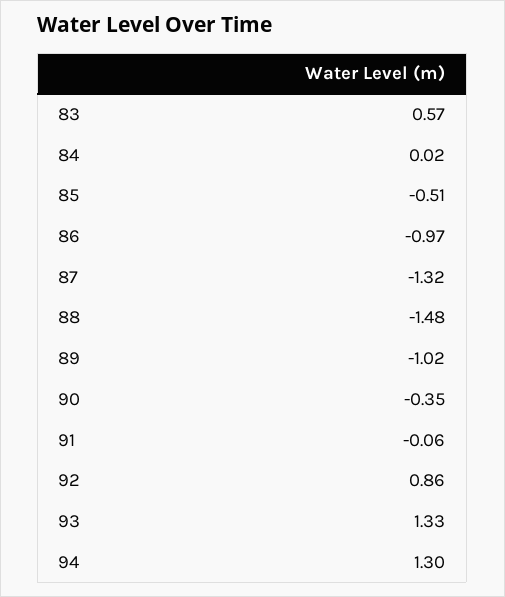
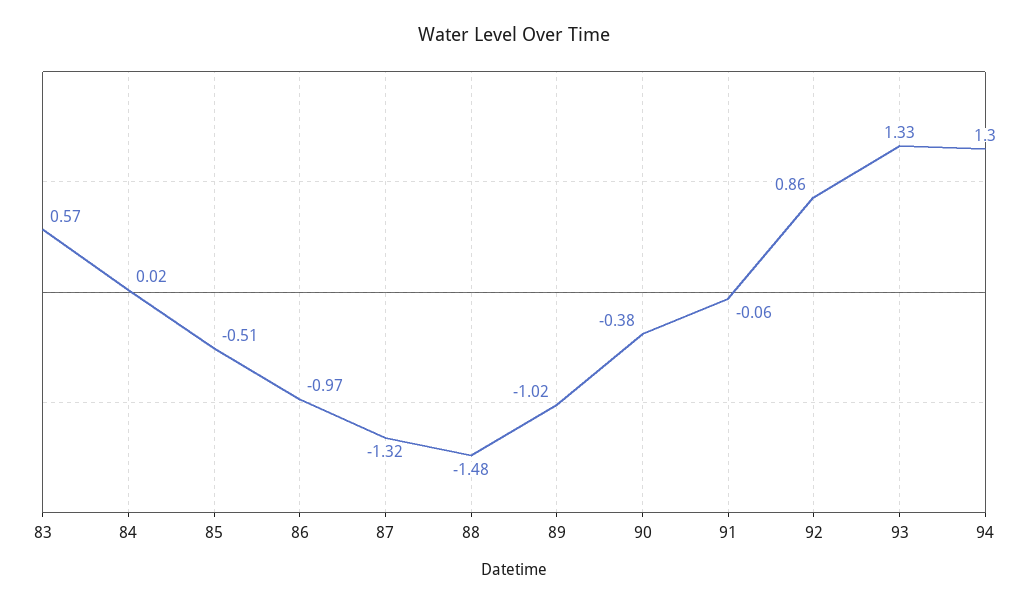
90: -0.35 -> -0.38

